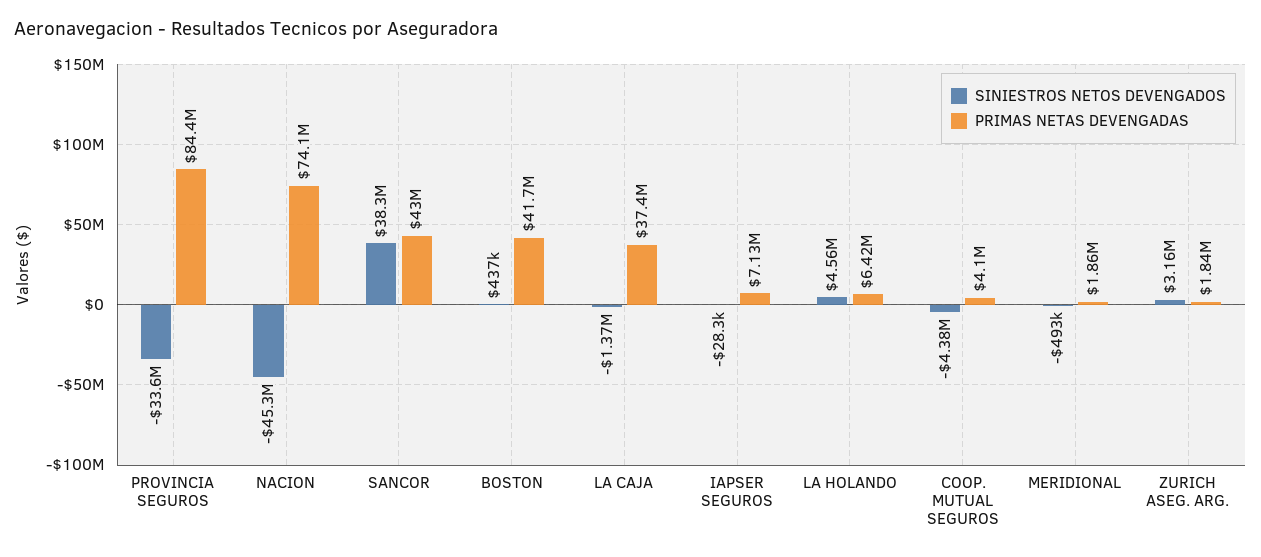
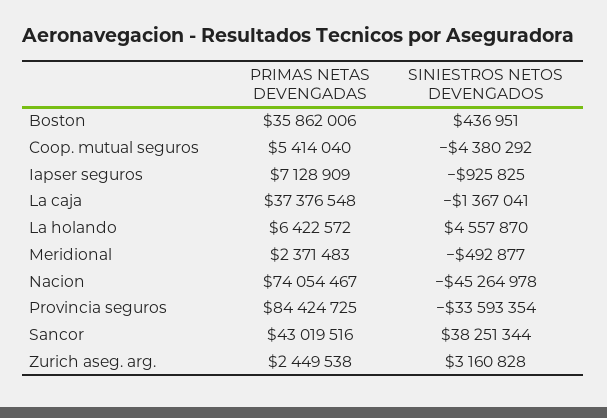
PRIMAS NETAS DEVENGADAS, BOSTON: 41700000 -> 35862006
SINIESTROS NETOS DEVENGADOS, IAPSER SEGUROS: -28300 -> -925825
PRIMAS NETAS DEVENGADAS, COOP. MUTUAL SEGUROS: 4100000 -> 5414040
PRIMAS NETAS DEVENGADAS, MERIDIONAL: 1860000 -> 2371483
PRIMAS NETAS DEVENGADAS, ZURICH ASEG. ARG.: 1840000 -> 2449538

